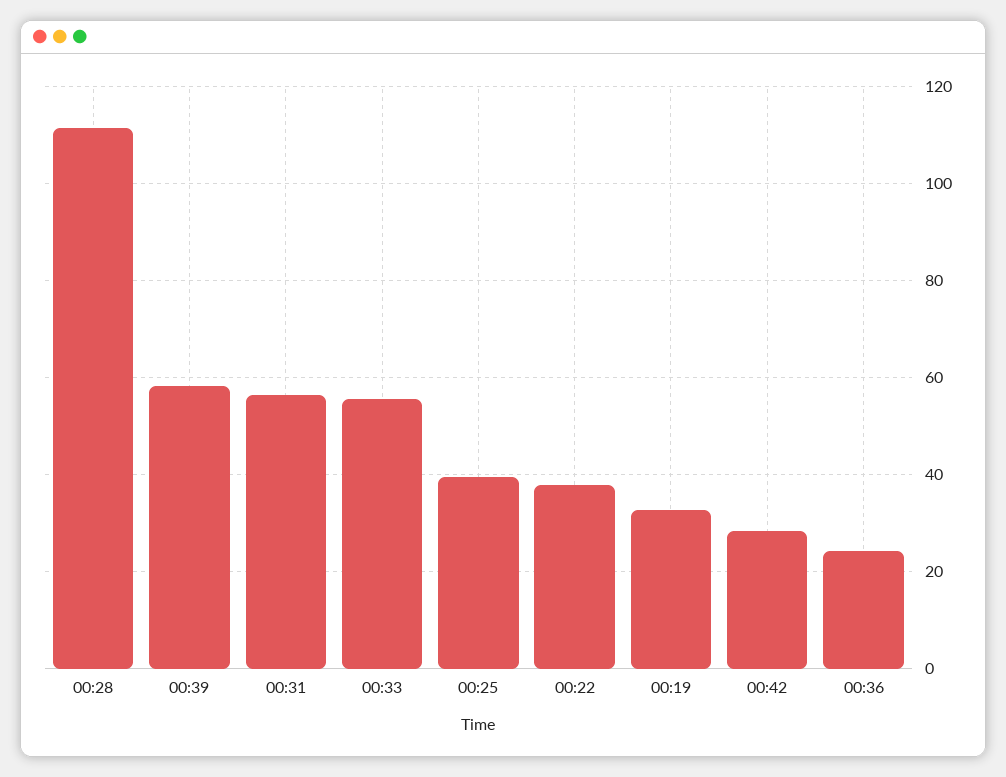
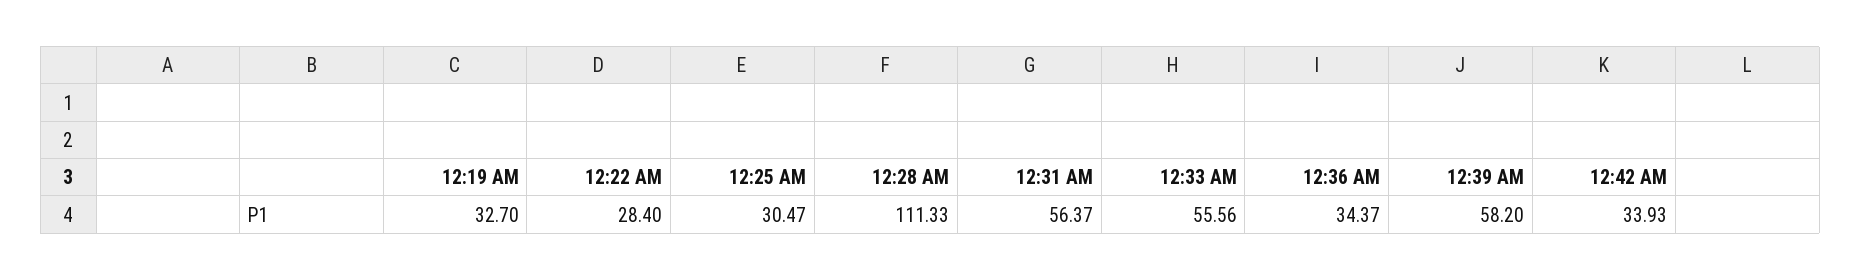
00:25: 40 -> 30.47
00:22: 38 -> 28.4
00:42: 28 -> 33.93
00:36: 24 -> 34.37

